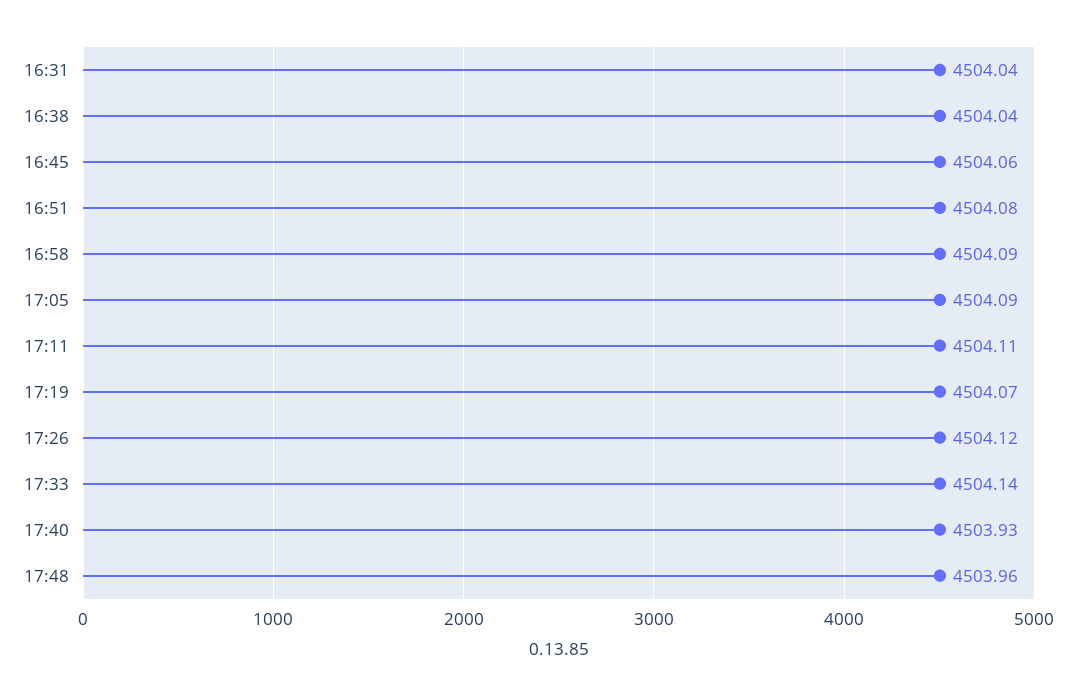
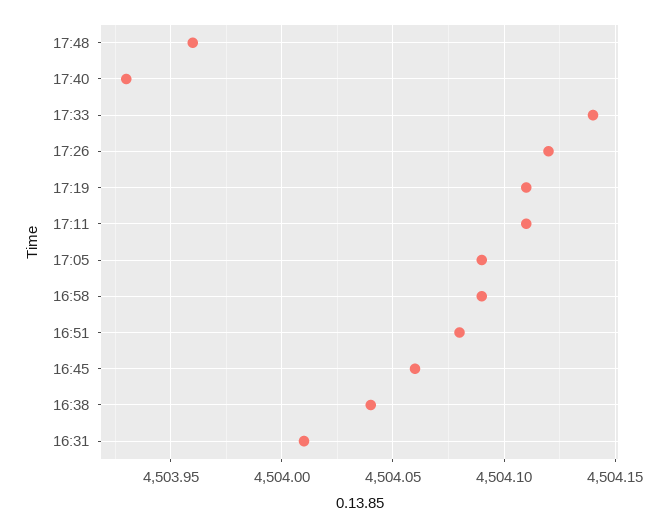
16:31: 4504.04 -> 4504.01
17:19: 4504.07 -> 4504.11

